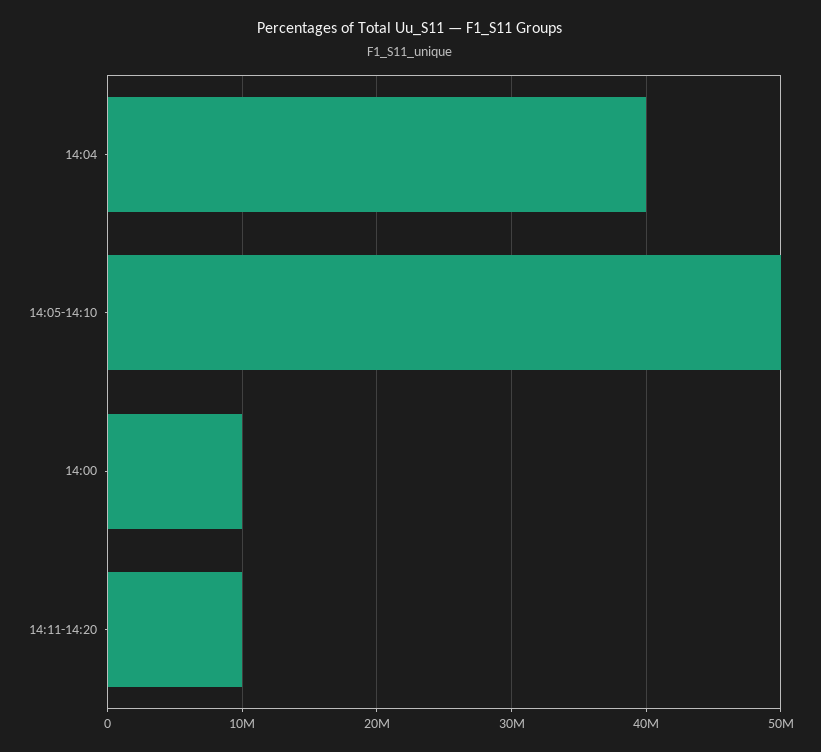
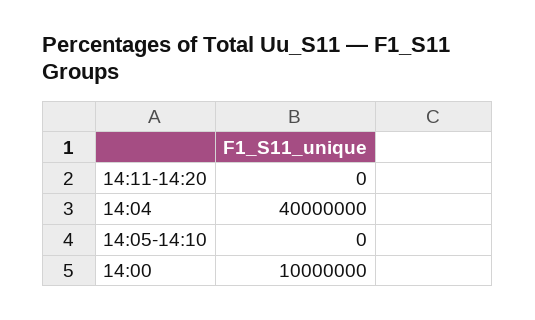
14:05-14:10: 50000000 -> 0
14:11-14:20: 10000000 -> 0

